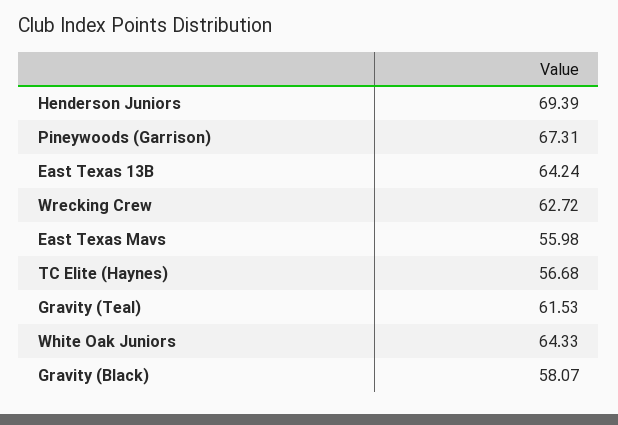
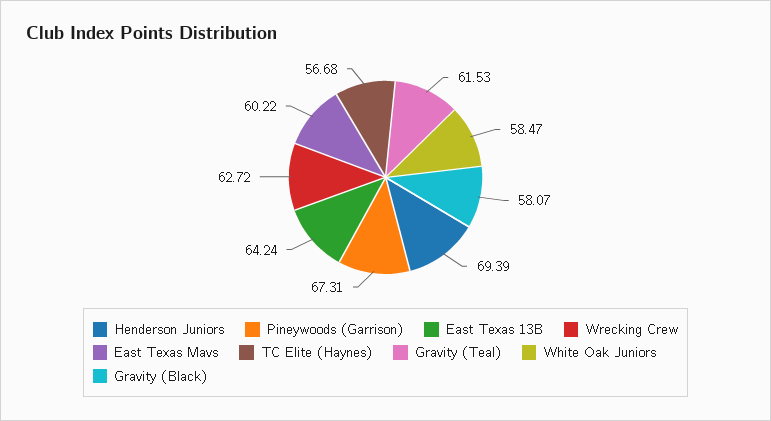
East Texas Mavs: 55.98 -> 60.22
White Oak Juniors: 64.33 -> 58.47

